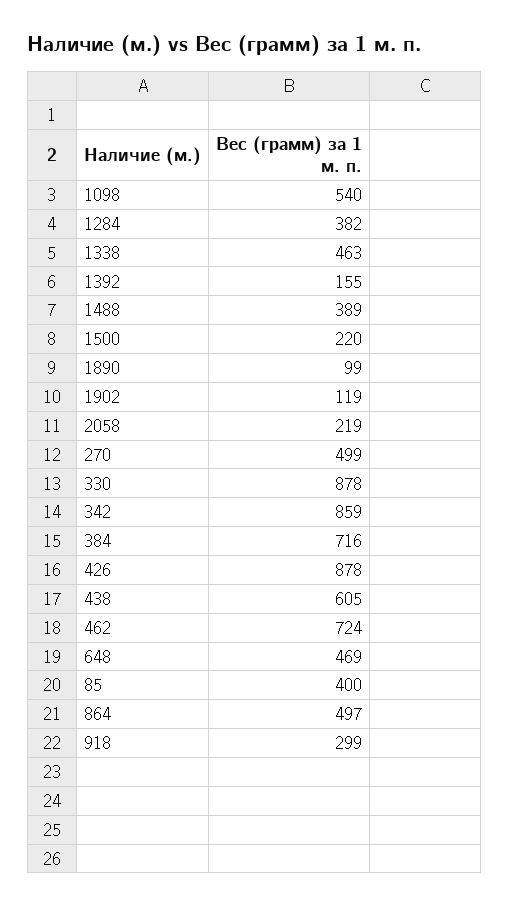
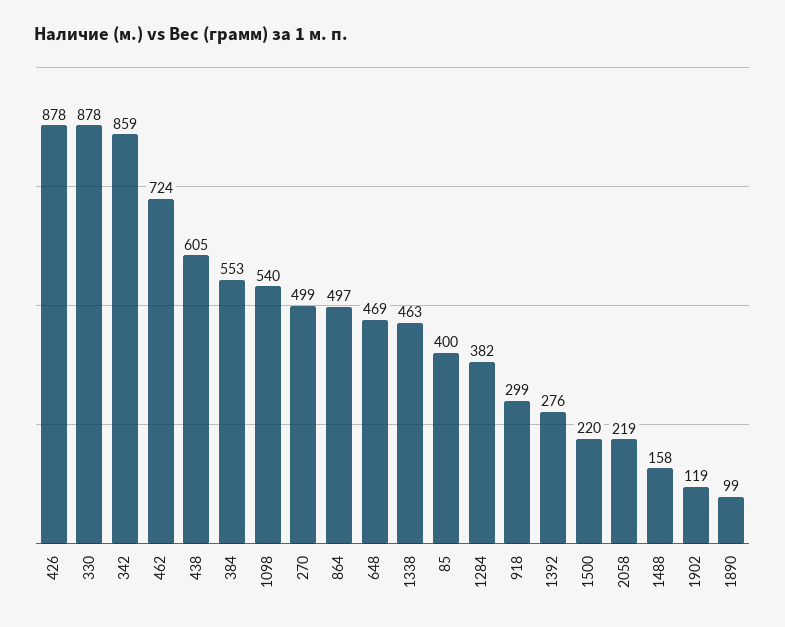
1392: 155 -> 276
1488: 389 -> 158
384: 716 -> 553

